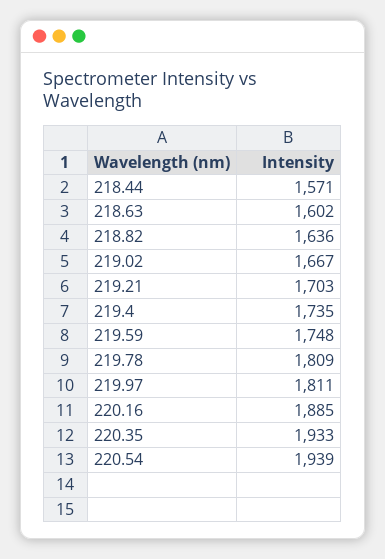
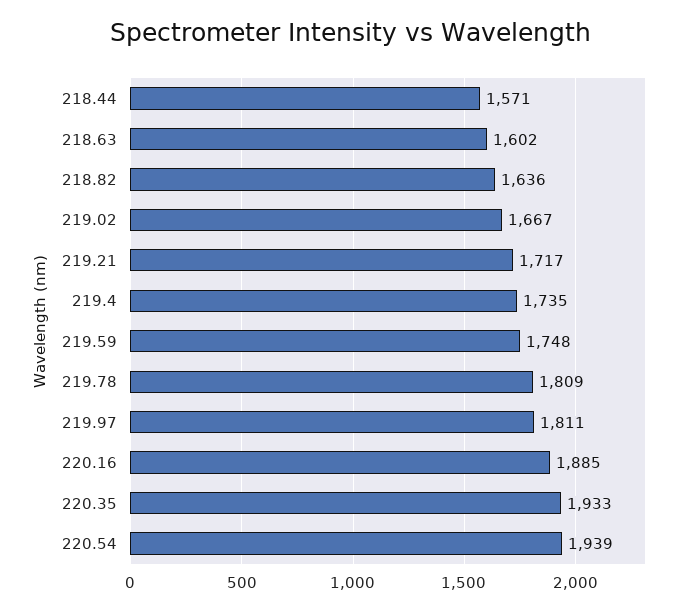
219.21: 1703 -> 1717

